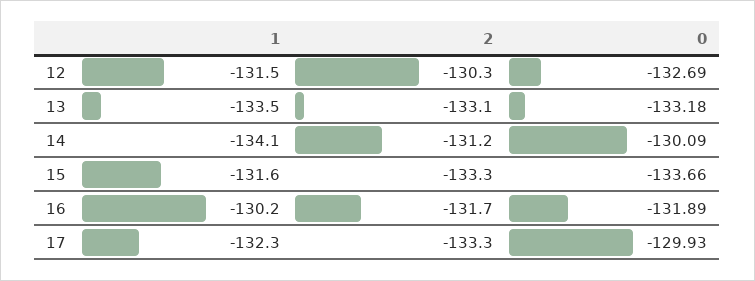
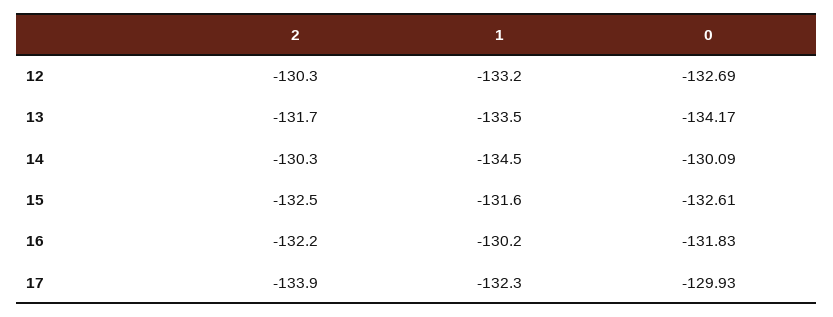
1, 12: -131.5 -> -133.2
2, 13: -133.1 -> -131.7
0, 13: -133.18 -> -134.17
1, 14: -134.1 -> -134.5
2, 14: -131.2 -> -130.3
2, 15: -133.3 -> -132.5
0, 15: -133.66 -> -132.61
2, 16: -131.7 -> -132.2
0, 16: -131.89 -> -131.83
2, 17: -133.3 -> -133.9

